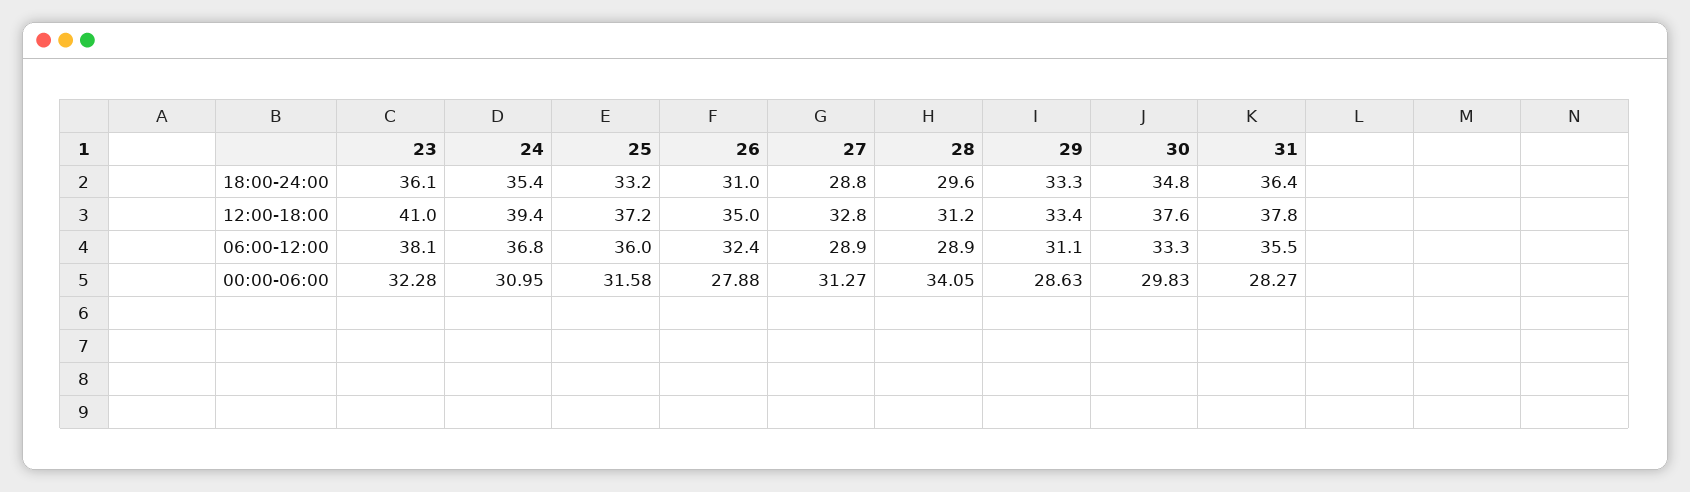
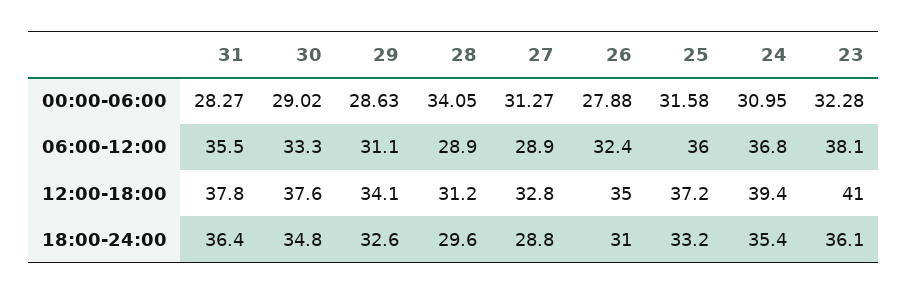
29, 18:00-24:00: 33.3 -> 32.6
29, 12:00-18:00: 33.4 -> 34.1
30, 00:00-06:00: 29.83 -> 29.02

